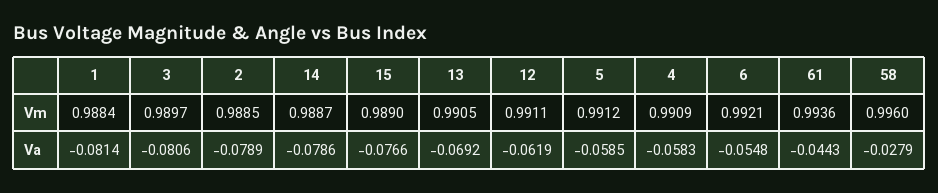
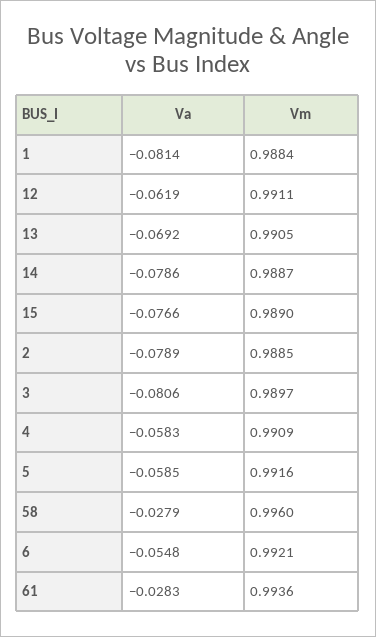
5, Vm: 0.9912 -> 0.9916
61, Va: -0.0443 -> -0.0283

